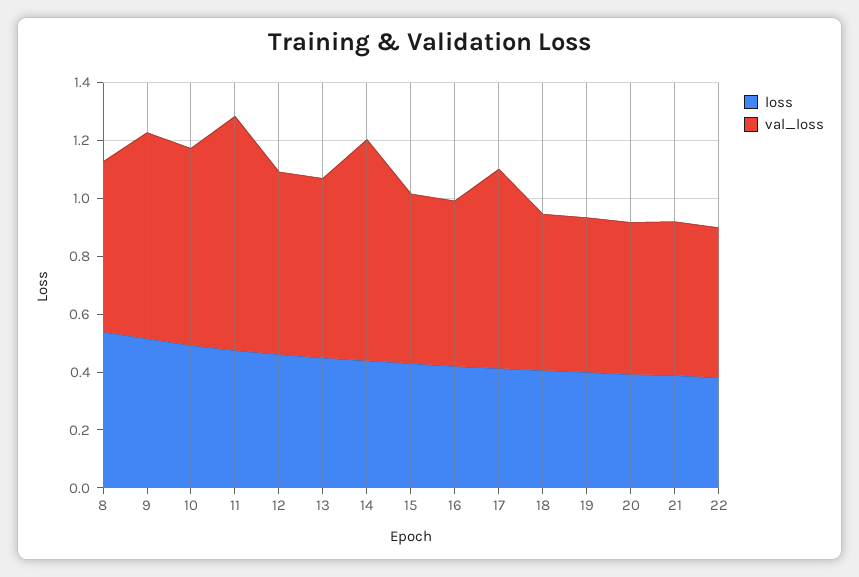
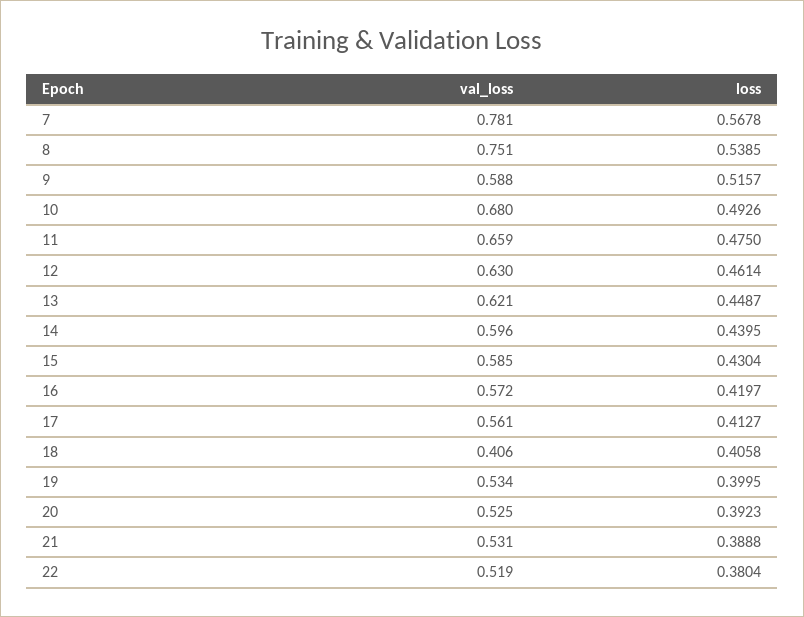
val_loss, 8: 0.6 -> 0.751
val_loss, 9: 0.7 -> 0.588
val_loss, 11: 0.8 -> 0.659
val_loss, 14: 0.75 -> 0.596
val_loss, 17: 0.7 -> 0.561
val_loss, 18: 0.55 -> 0.406
val_loss, 7: none -> 0.781
loss, 7: none -> 0.5678

